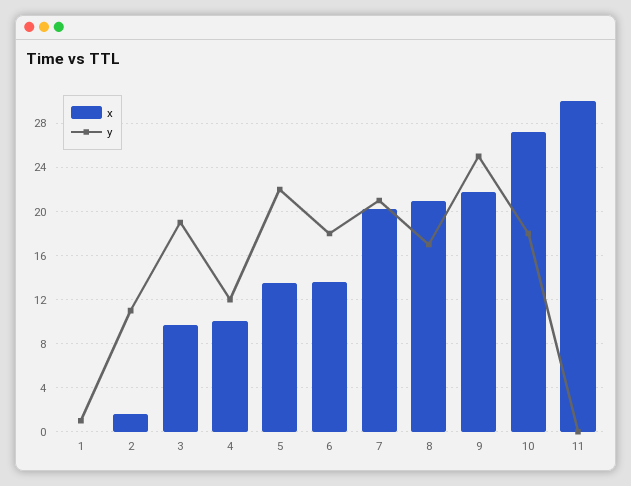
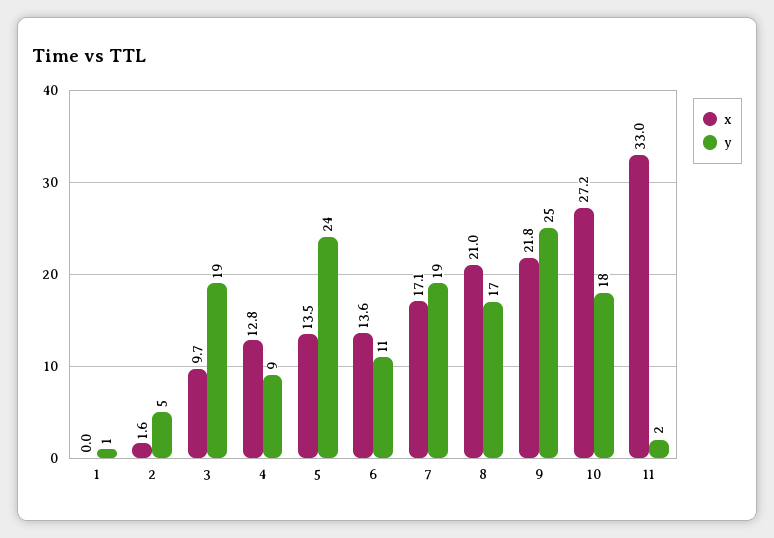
y, 2: 11 -> 5
x, 4: 10 -> 12.8
y, 4: 12 -> 9
y, 5: 22 -> 24
y, 6: 18 -> 11
x, 7: 20 -> 17.1
y, 7: 21 -> 19
x, 11: 30 -> 33
y, 11: 0 -> 2

